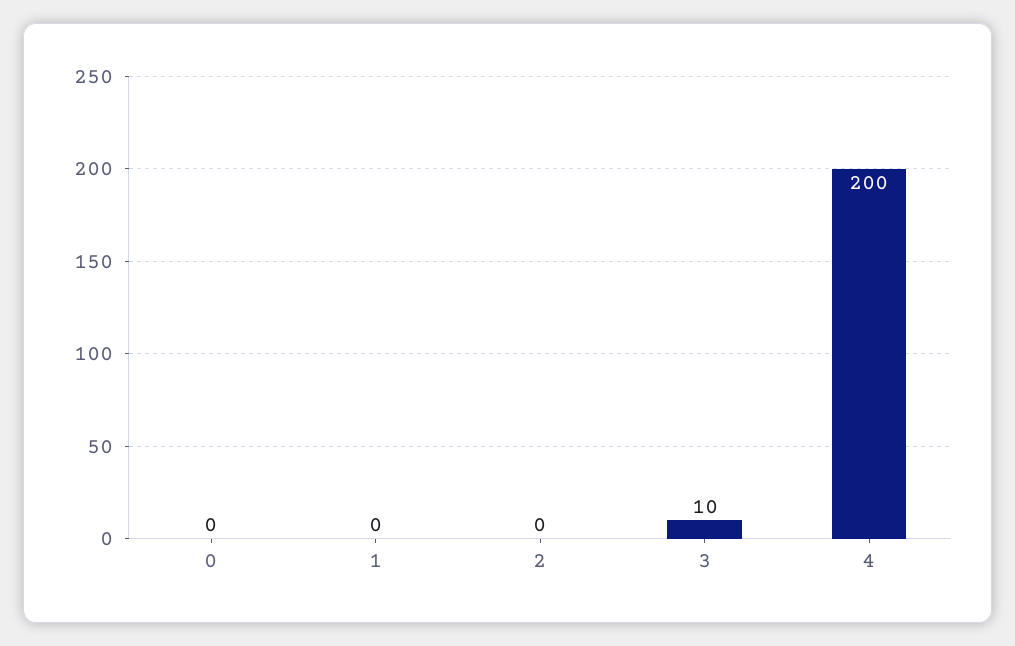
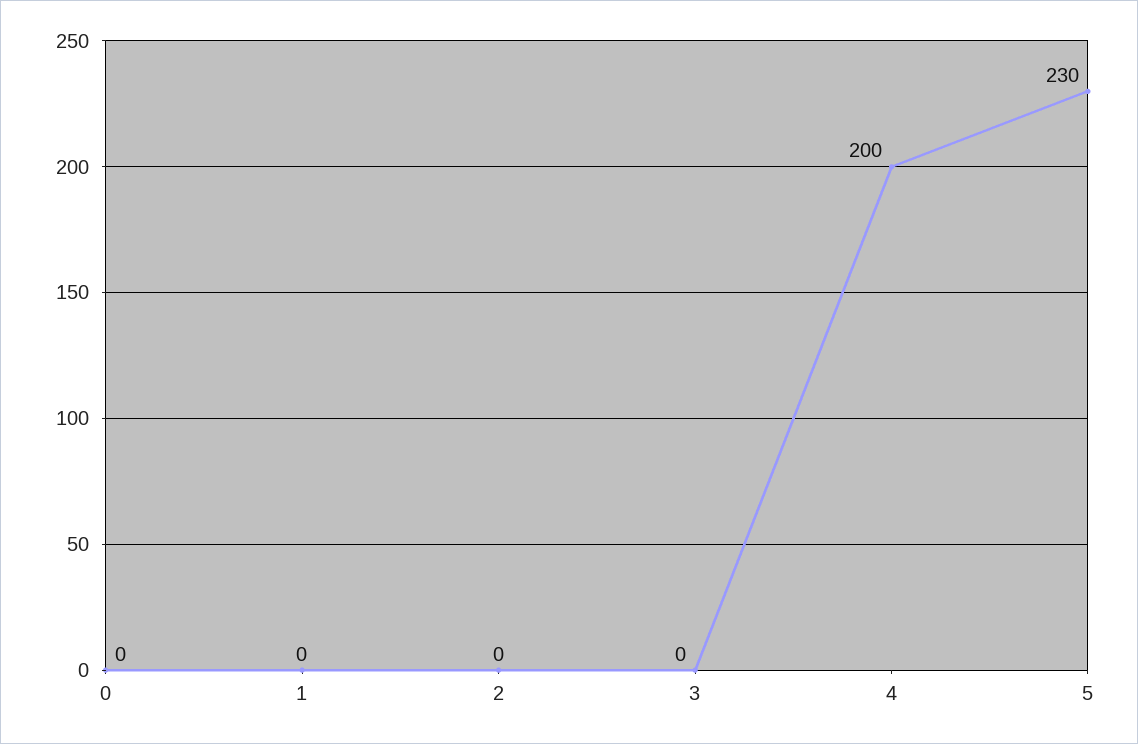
3: 10 -> 0
5: none -> 230

